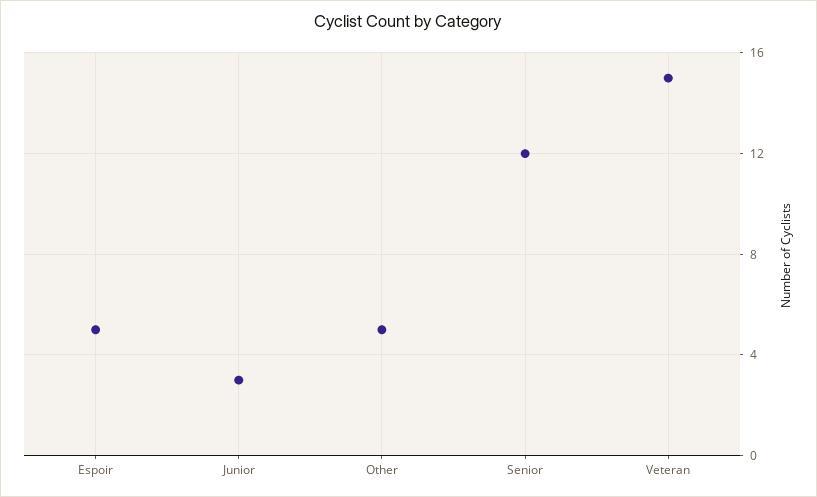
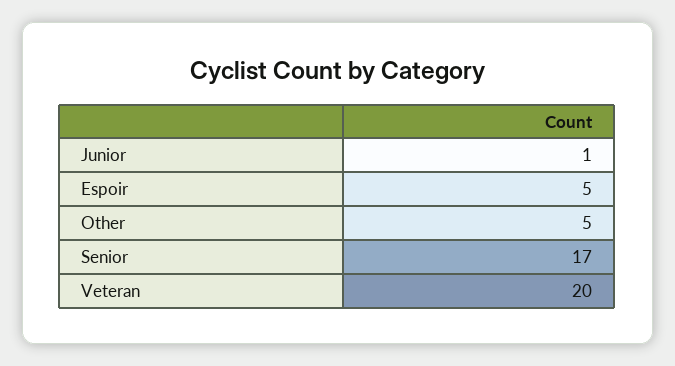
Junior: 3 -> 1
Senior: 12 -> 17
Veteran: 15 -> 20

